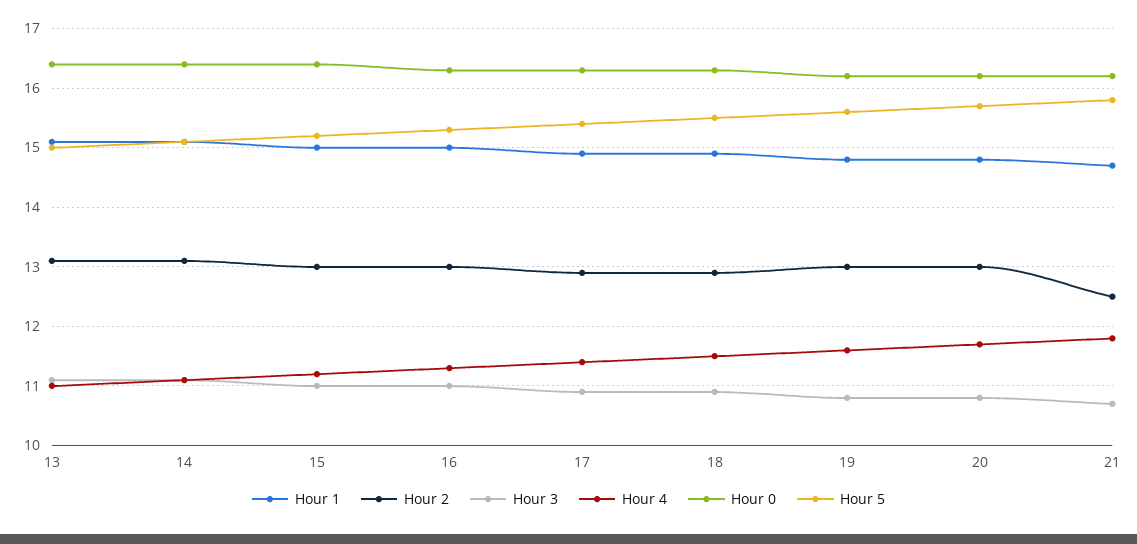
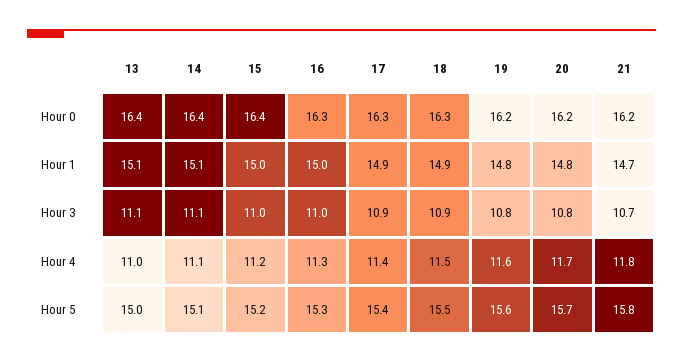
Hour 2, 13: 13 -> none
Hour 2, 14: 13 -> none
Hour 2, 15: 13 -> none
Hour 2, 16: 13 -> none
Hour 2, 17: 13 -> none
Hour 2, 18: 13 -> none
Hour 2, 19: 13 -> none
Hour 2, 20: 13 -> none
Hour 2, 21: 12.5 -> none

